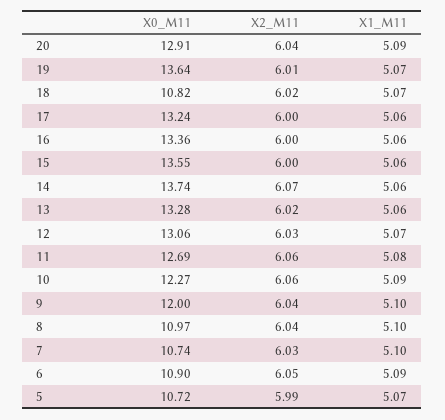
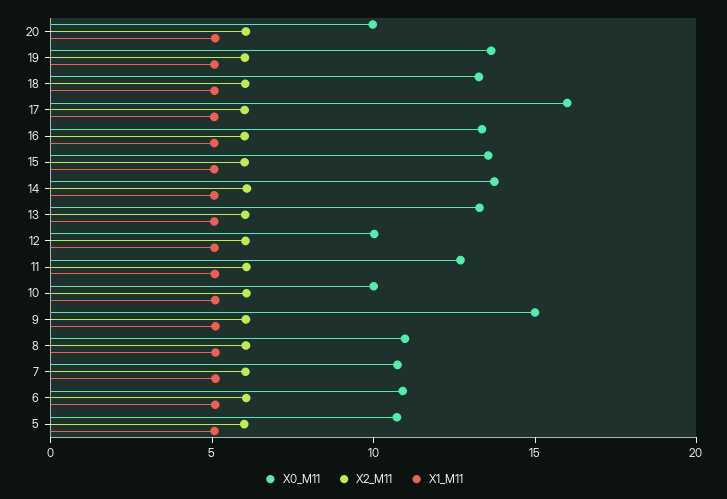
X0_M11, 20: 12.91 -> 10
X0_M11, 18: 10.82 -> 13
X0_M11, 17: 13.24 -> 16
X0_M11, 12: 13.06 -> 10
X0_M11, 10: 12.27 -> 10
X0_M11, 9: 12 -> 15

